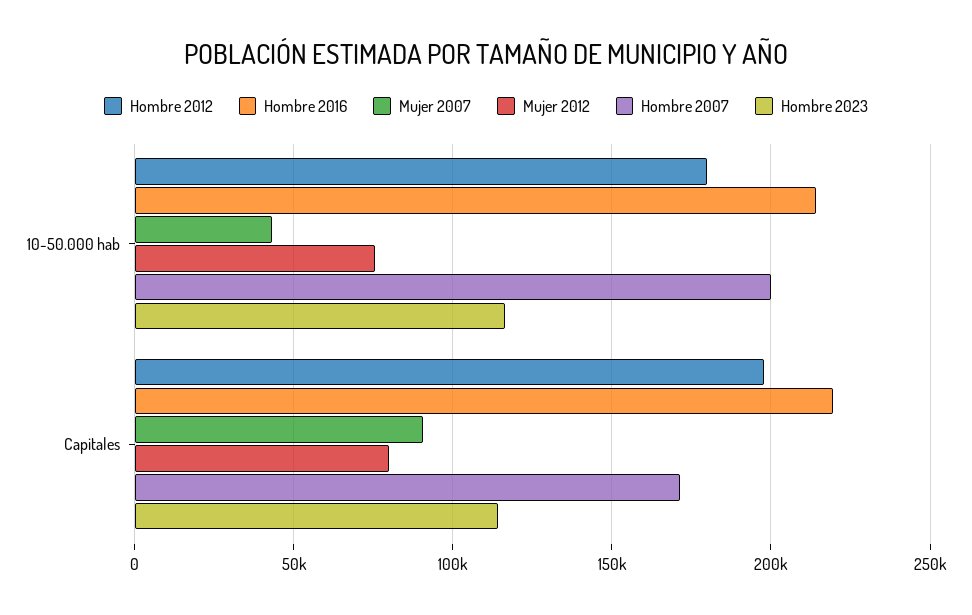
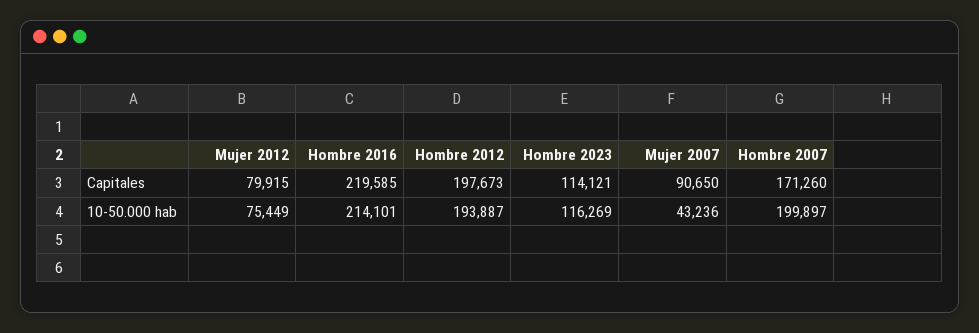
Hombre 2012, 10-50.000 hab: 180000 -> 193887

